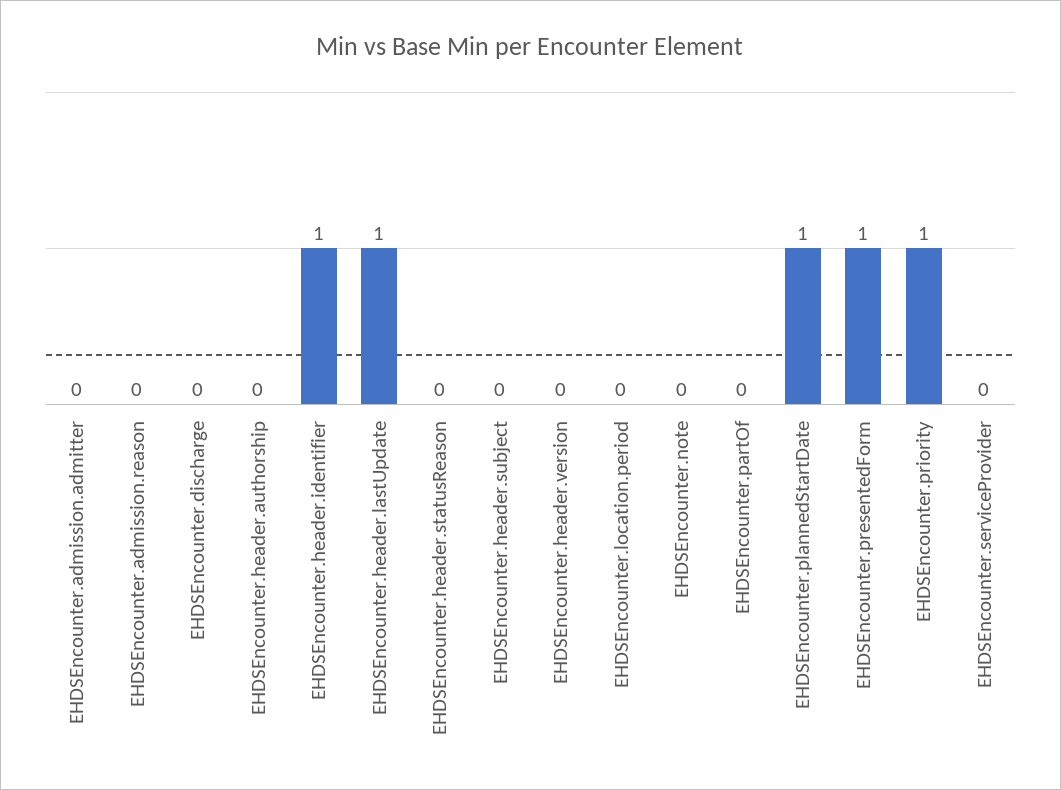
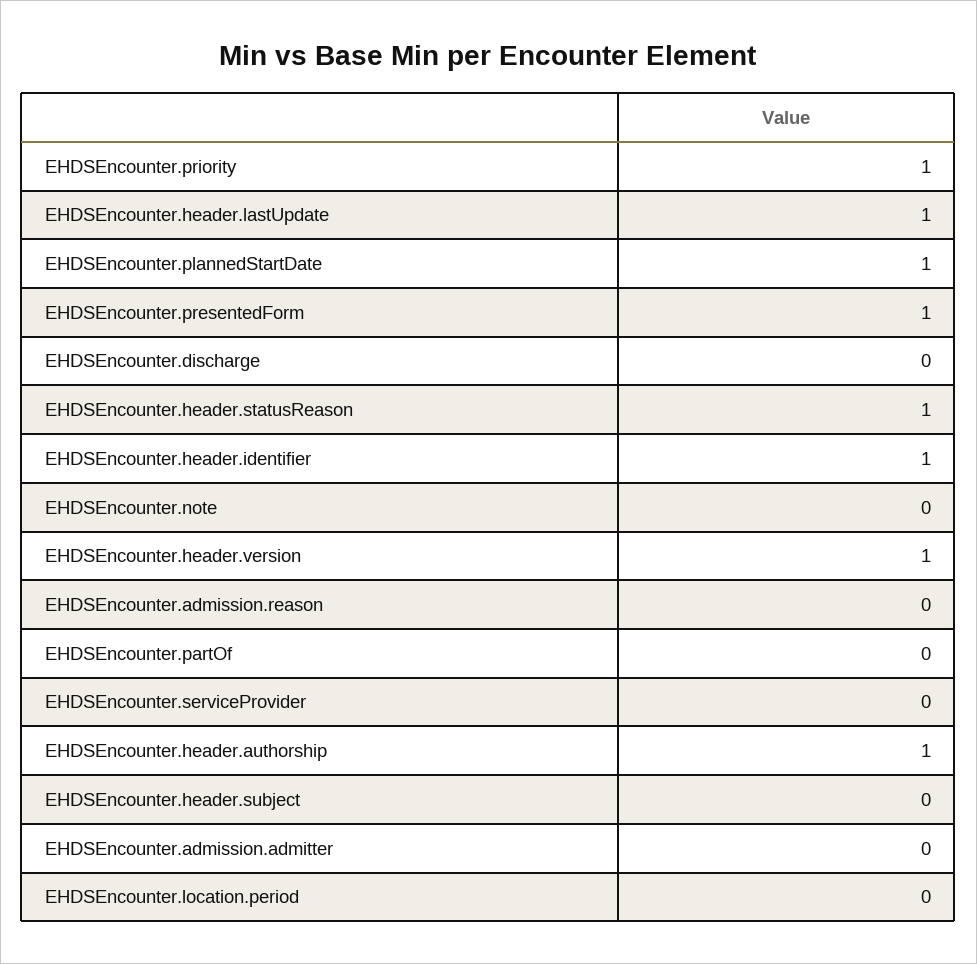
EHDSEncounter.header.authorship: 0 -> 1
EHDSEncounter.header.statusReason: 0 -> 1
EHDSEncounter.header.version: 0 -> 1

